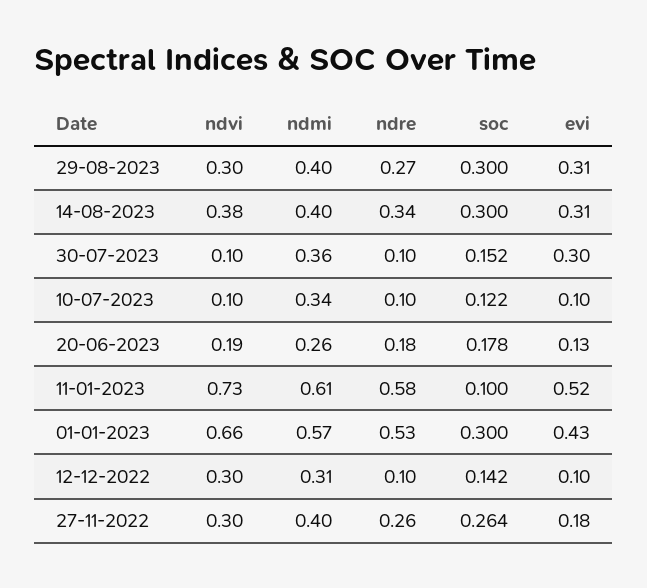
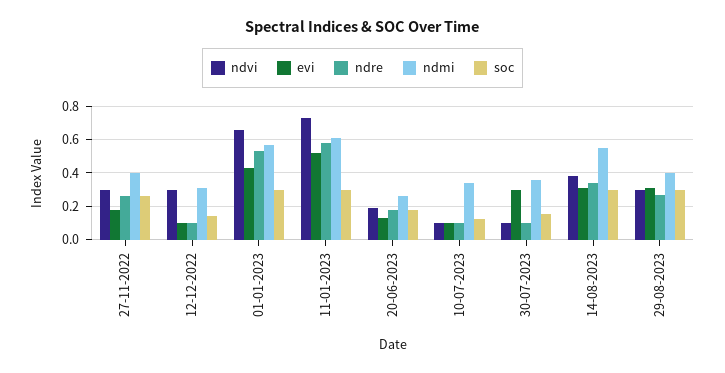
ndmi, 14-08-2023: 0.4 -> 0.55
soc, 11-01-2023: 0.1 -> 0.3

